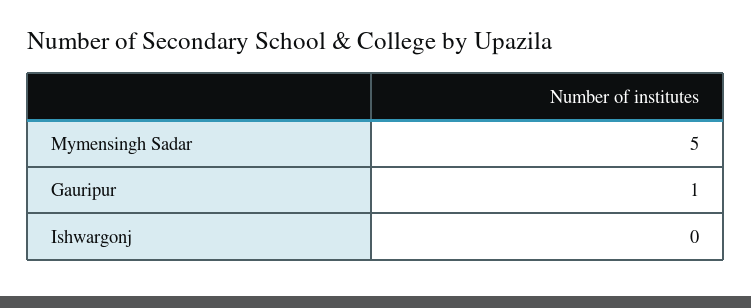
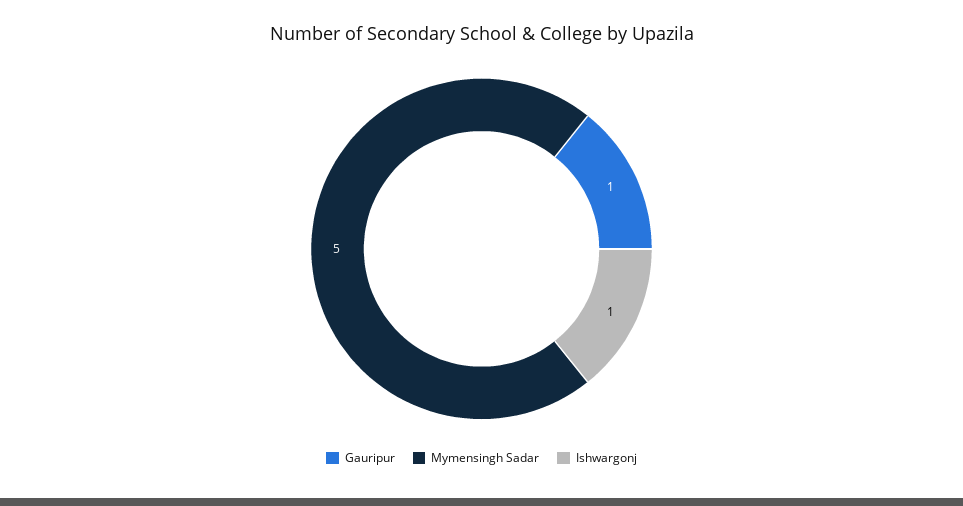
Ishwargonj: 0 -> 1

